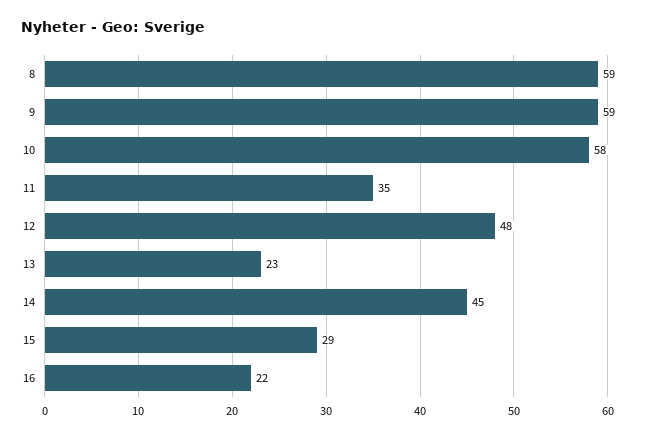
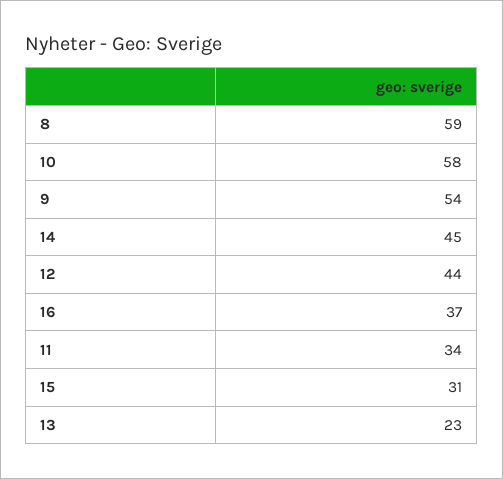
9: 59 -> 54
11: 35 -> 34
12: 48 -> 44
15: 29 -> 31
16: 22 -> 37

